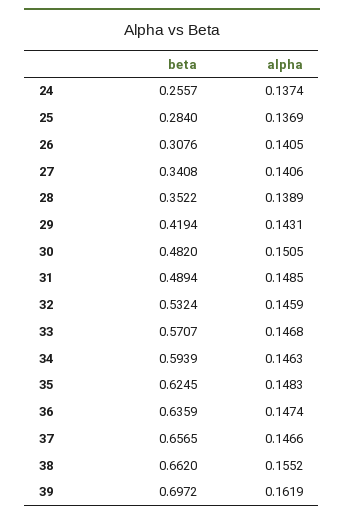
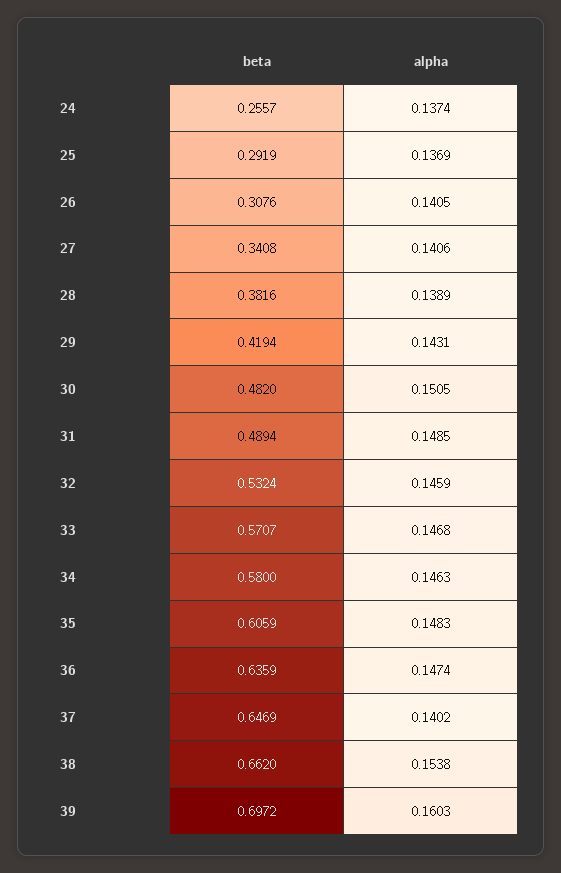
beta, 25: 0.284 -> 0.2919
beta, 28: 0.3522 -> 0.3816
beta, 34: 0.5939 -> 0.58
beta, 35: 0.6245 -> 0.6059
beta, 37: 0.6565 -> 0.6469
alpha, 37: 0.1466 -> 0.1402
alpha, 38: 0.1552 -> 0.1538
alpha, 39: 0.1619 -> 0.1603

